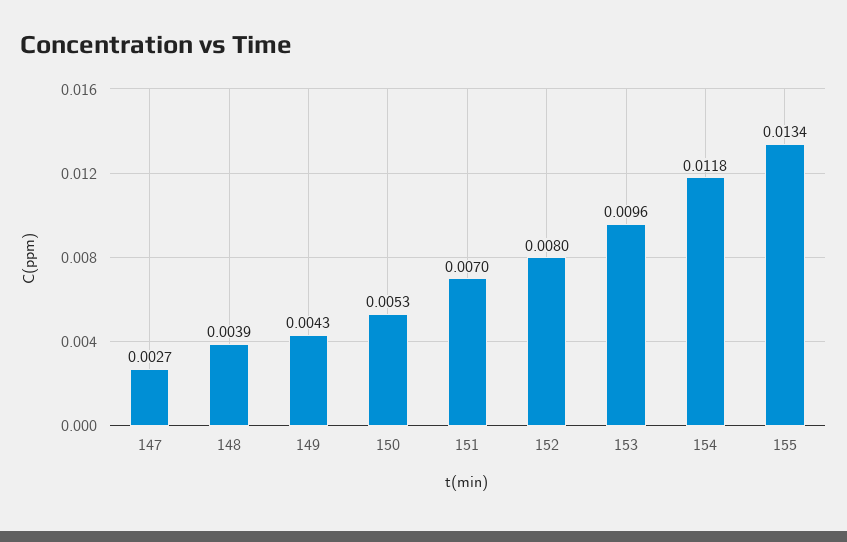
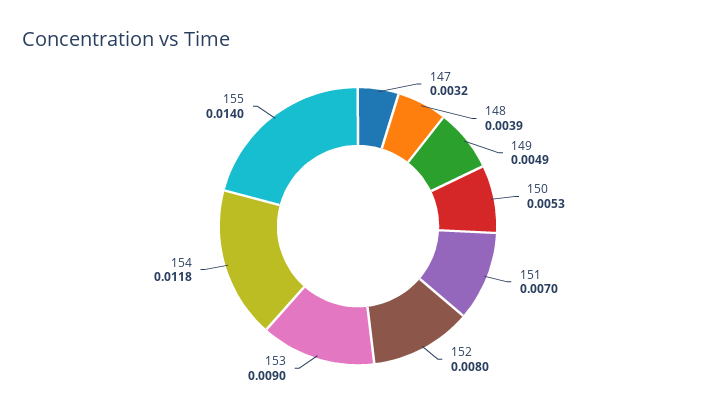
147: 0.0027 -> 0.0032
149: 0.0043 -> 0.0049
153: 0.0096 -> 0.009
155: 0.0134 -> 0.014

